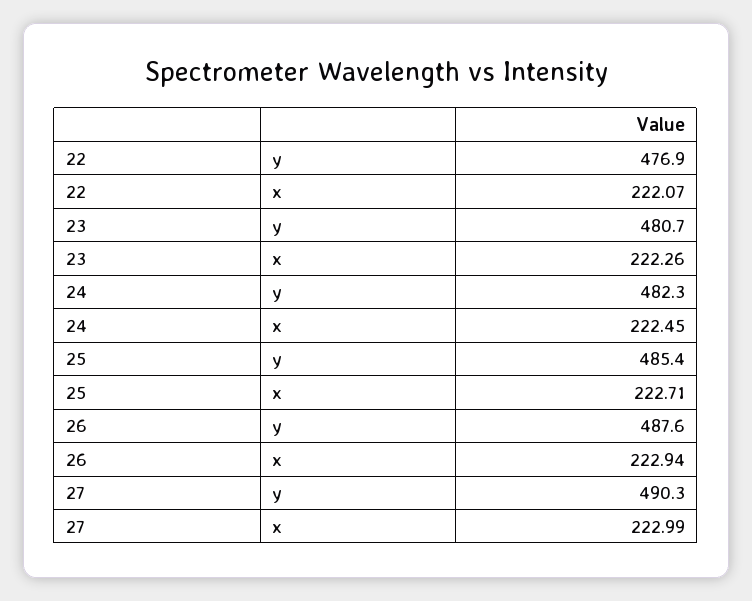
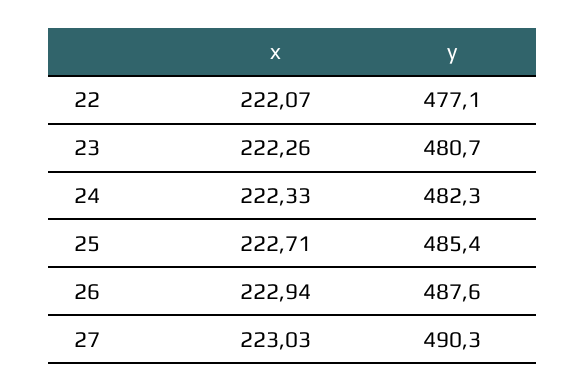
22, y: 476.9 -> 477.1
24, x: 222.45 -> 222.33
27, x: 222.99 -> 223.03

